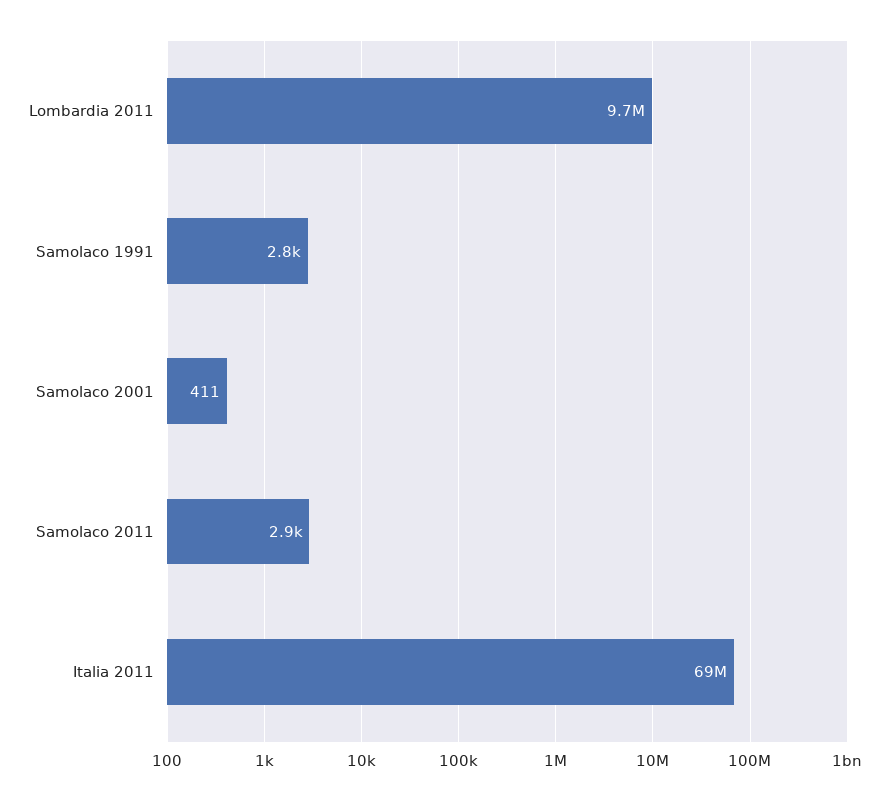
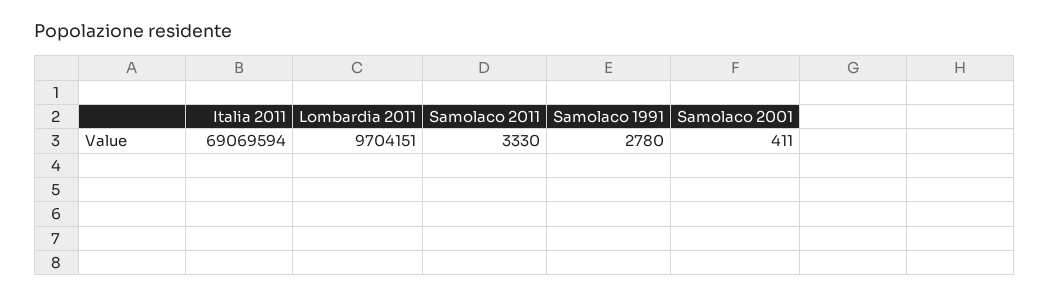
Samolaco 2011: 2900 -> 3330

